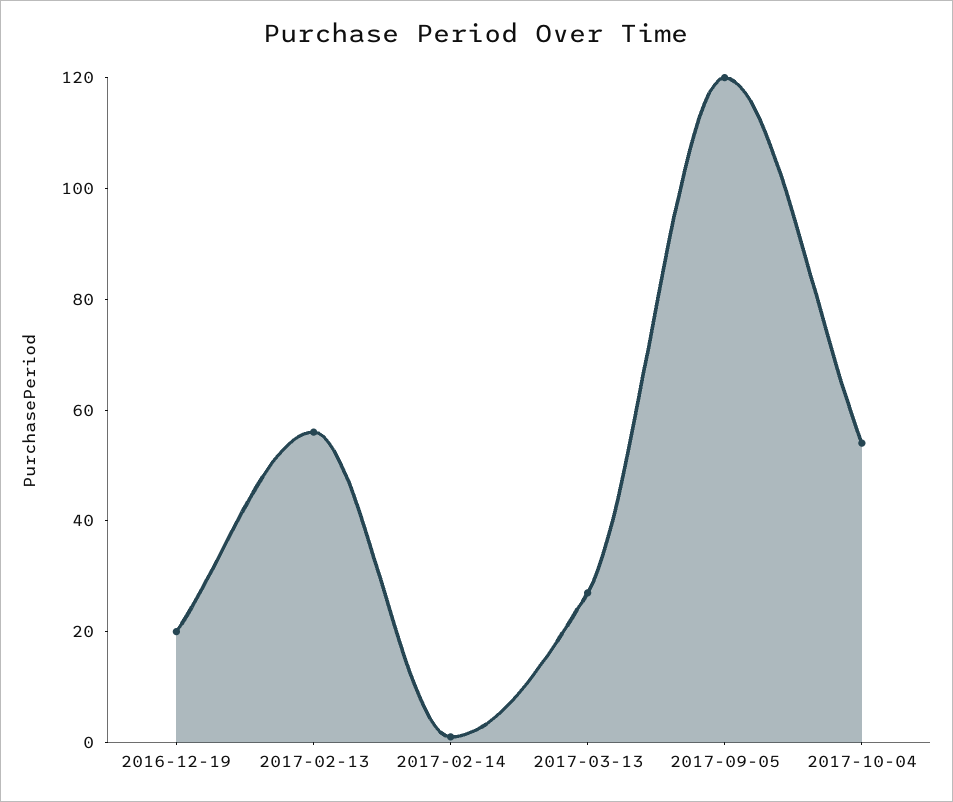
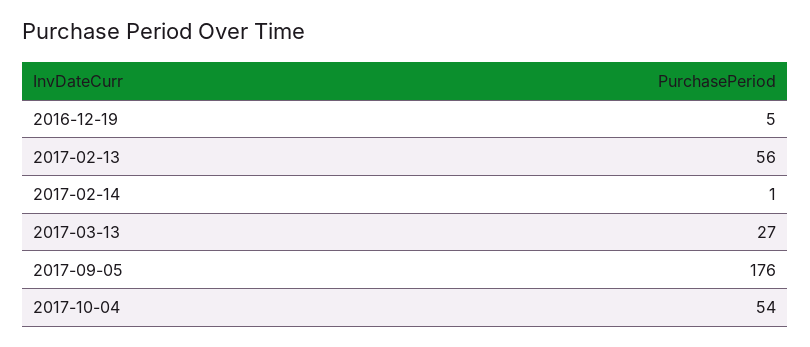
2016-12-19: 20 -> 5
2017-09-05: 120 -> 176

